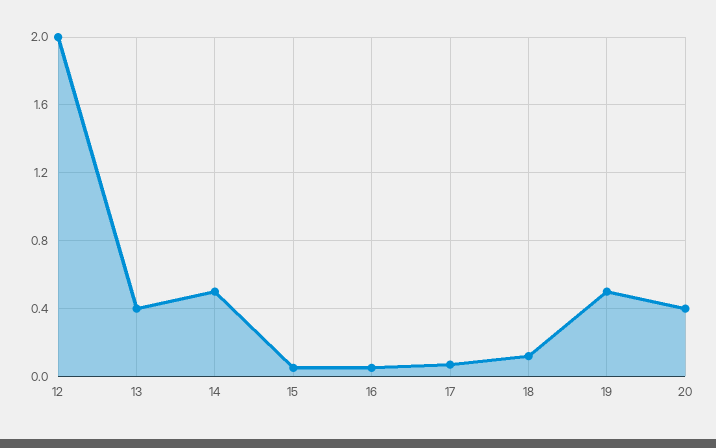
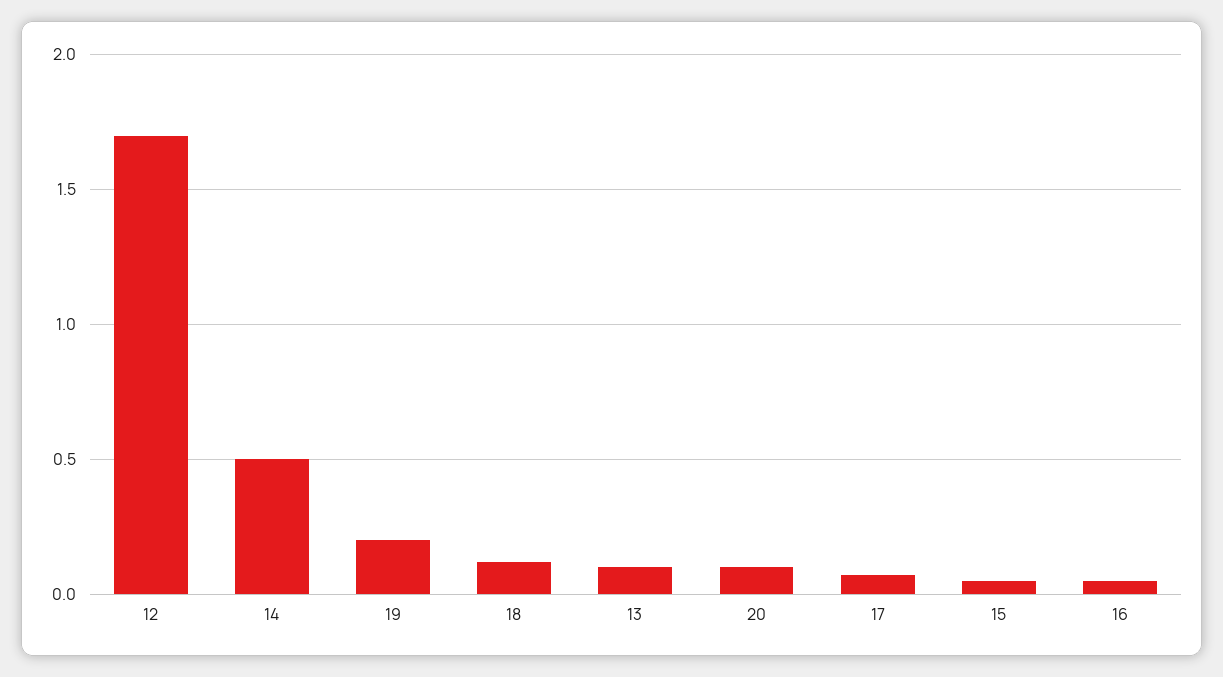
12: 2 -> 1.7
13: 0.4 -> 0.1
19: 0.5 -> 0.2
20: 0.4 -> 0.1

